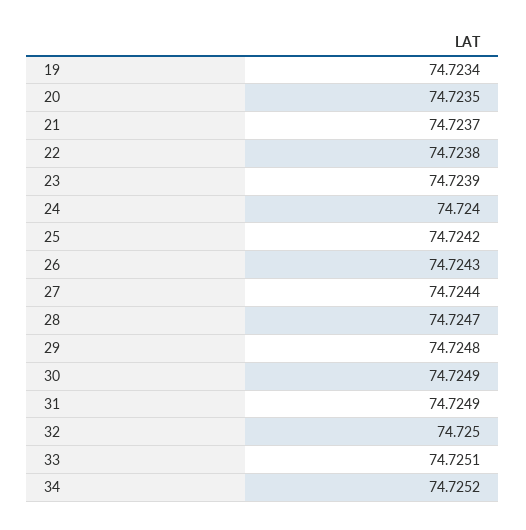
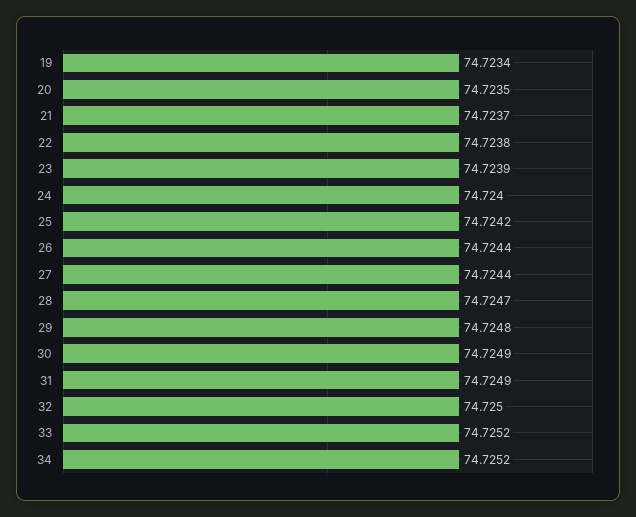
26: 74.7243 -> 74.7244
33: 74.7251 -> 74.7252

